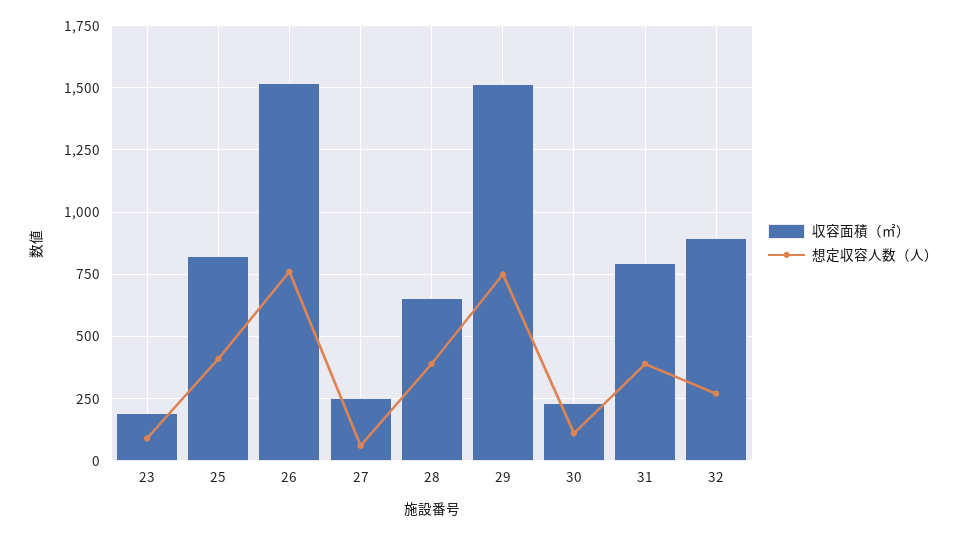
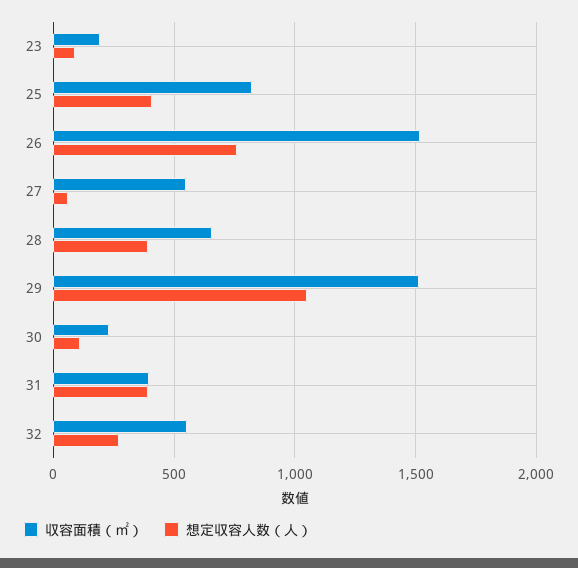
収容面積（㎡）, 27: 250 -> 550
想定収容人数（人）, 29: 750 -> 1050
収容面積（㎡）, 31: 800 -> 400
収容面積（㎡）, 32: 900 -> 550

